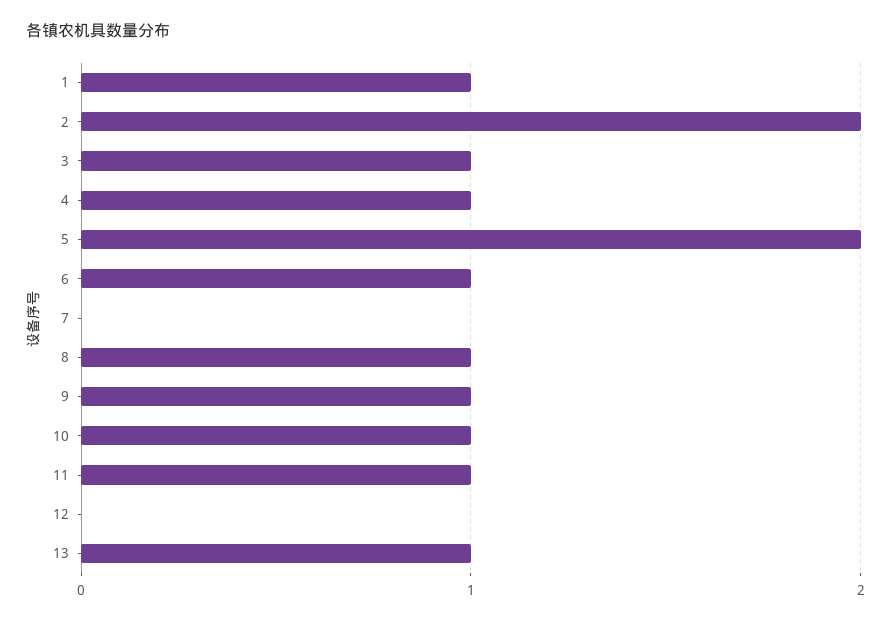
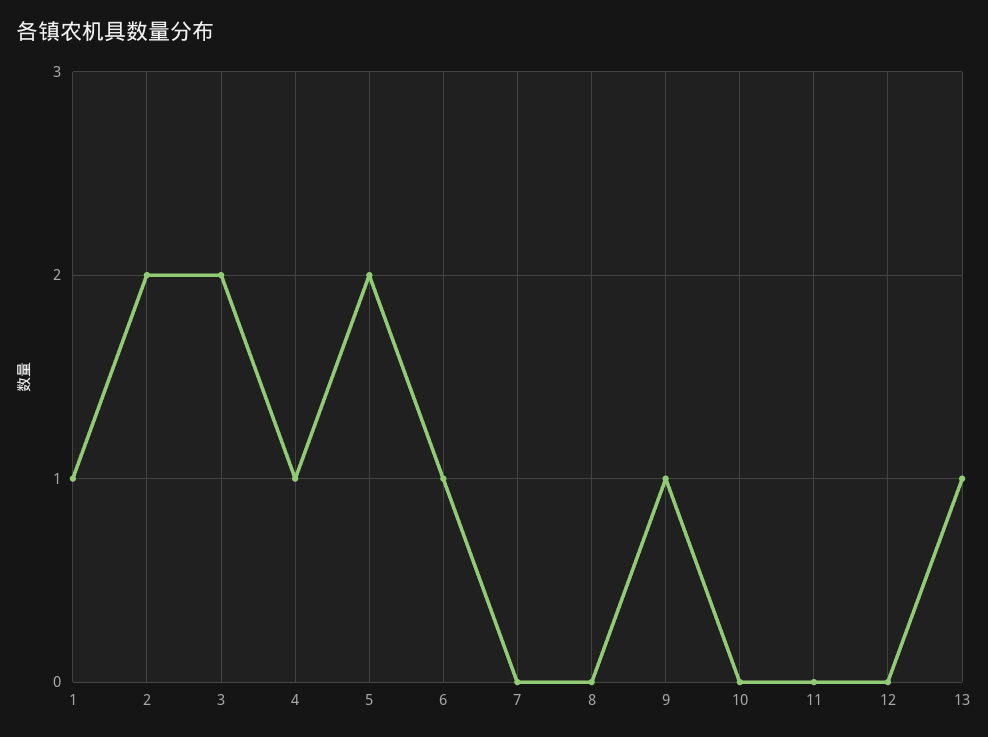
3: 1 -> 2
8: 1 -> 0
10: 1 -> 0
11: 1 -> 0

